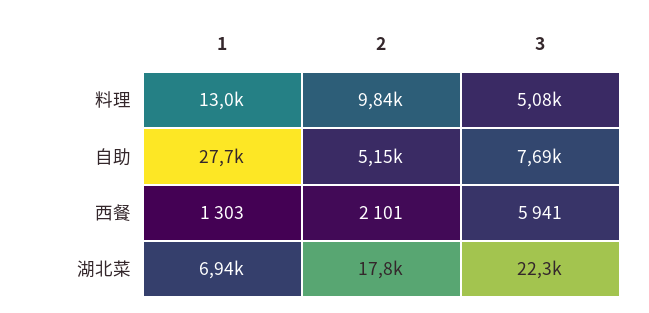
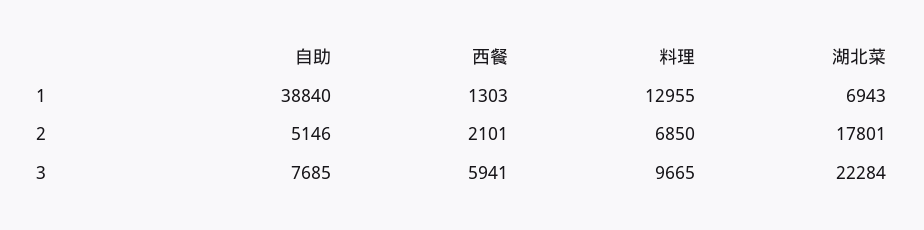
2, 料理: 9840 -> 6850
3, 料理: 5080 -> 9665
1, 自助: 27700 -> 38840

